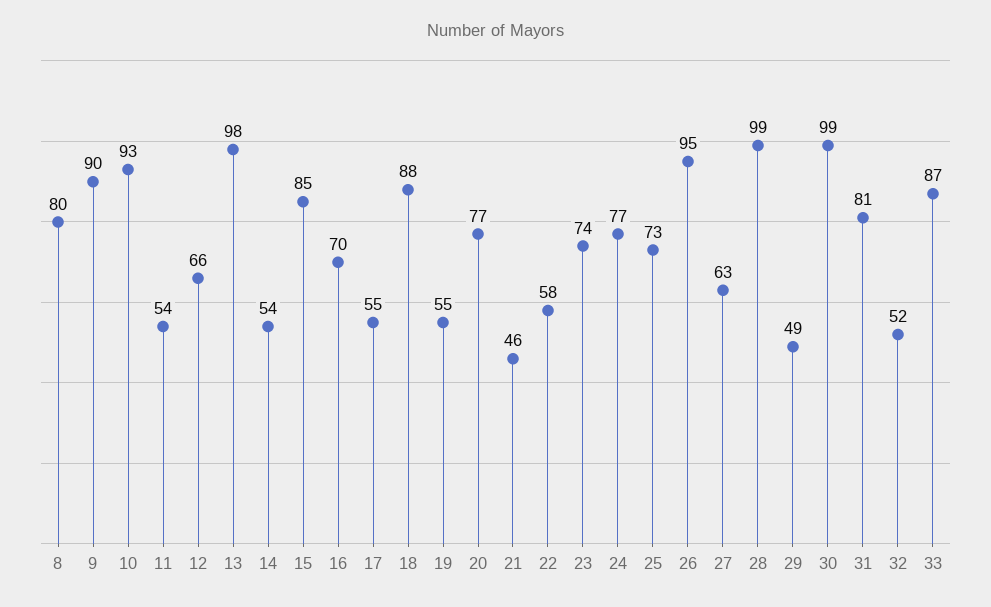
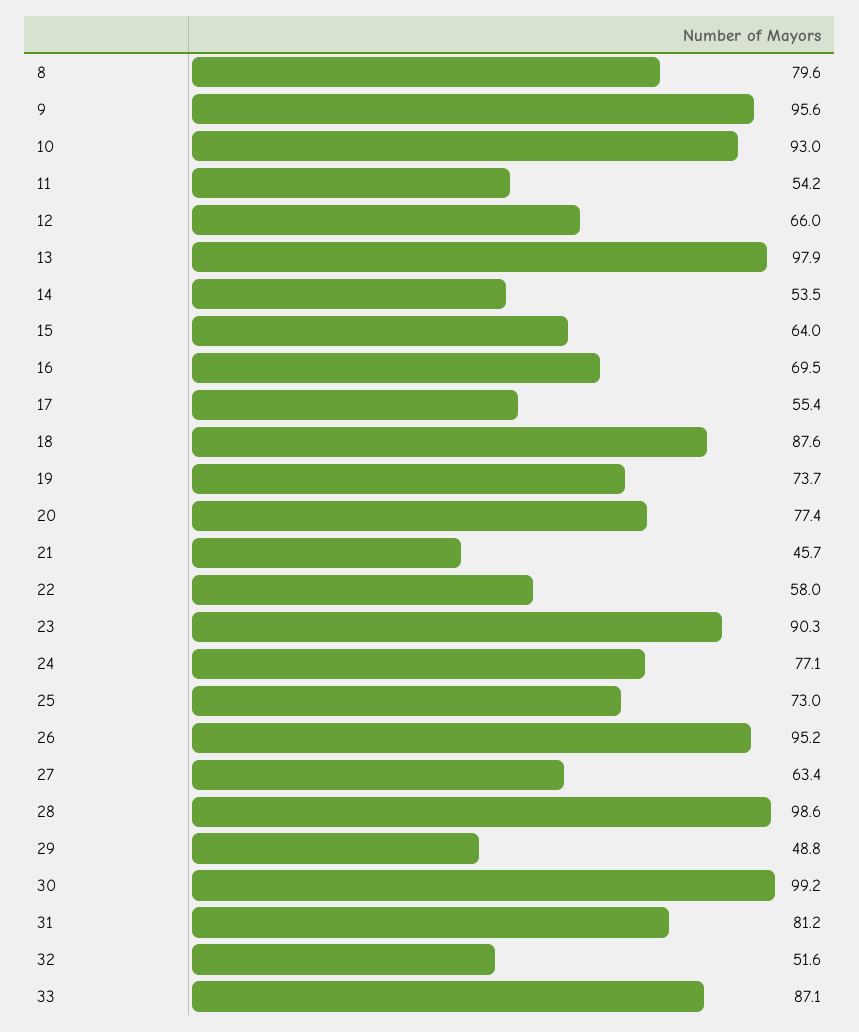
9: 90 -> 95.6
15: 85 -> 64
19: 55 -> 73.7
23: 74 -> 90.3

